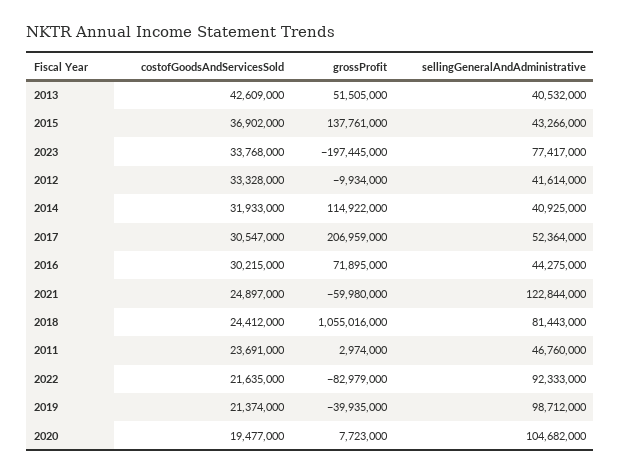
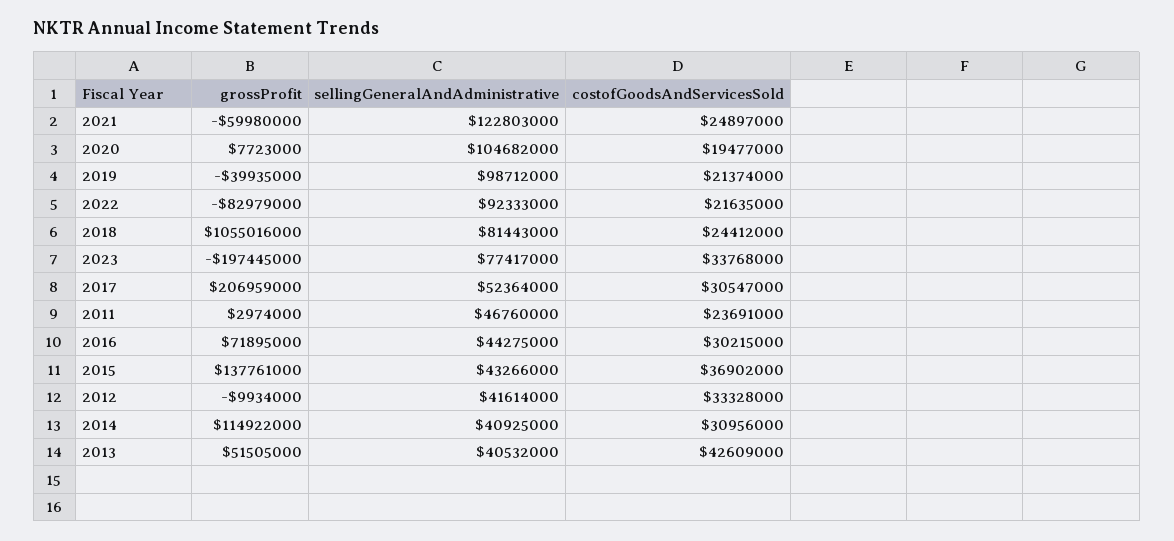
costofGoodsAndServicesSold, 2014: 31933000 -> 30956000
sellingGeneralAndAdministrative, 2021: 122844000 -> 122803000

